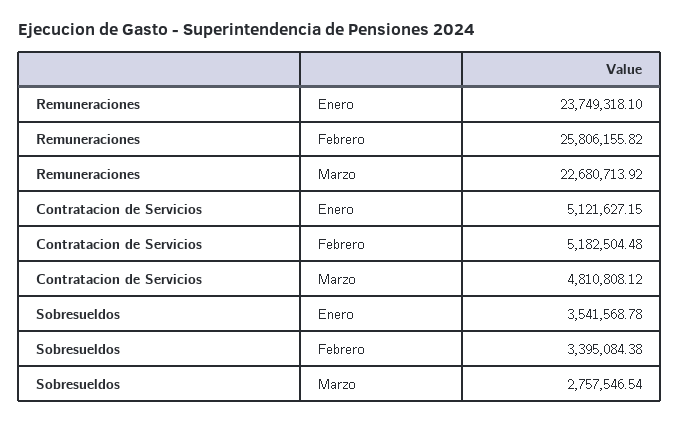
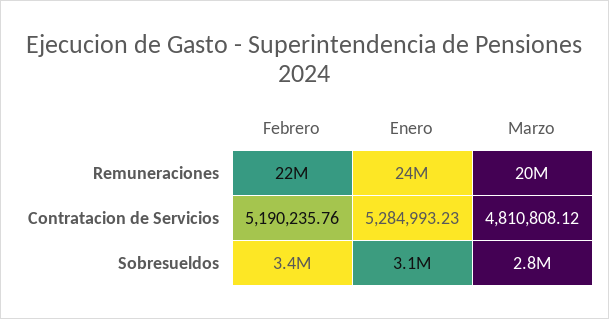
Remuneraciones, Febrero: 25806155.82 -> 22000000
Remuneraciones, Marzo: 22680713.92 -> 20000000
Contratacion de Servicios, Enero: 5121627.15 -> 5284993.23
Contratacion de Servicios, Febrero: 5182504.48 -> 5190235.76
Sobresueldos, Enero: 3541568.78 -> 3100000

